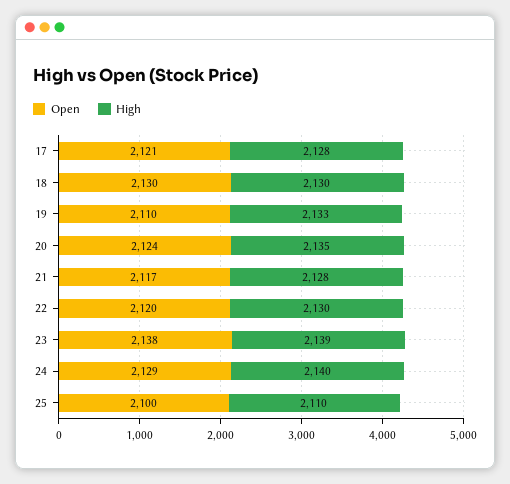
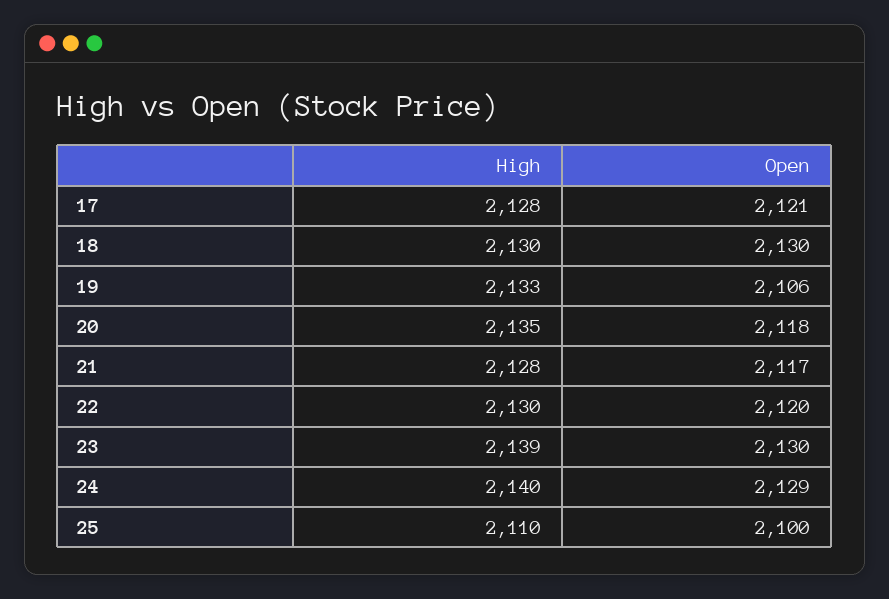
Open, 19: 2110 -> 2106
Open, 20: 2124 -> 2118
Open, 23: 2138 -> 2130

